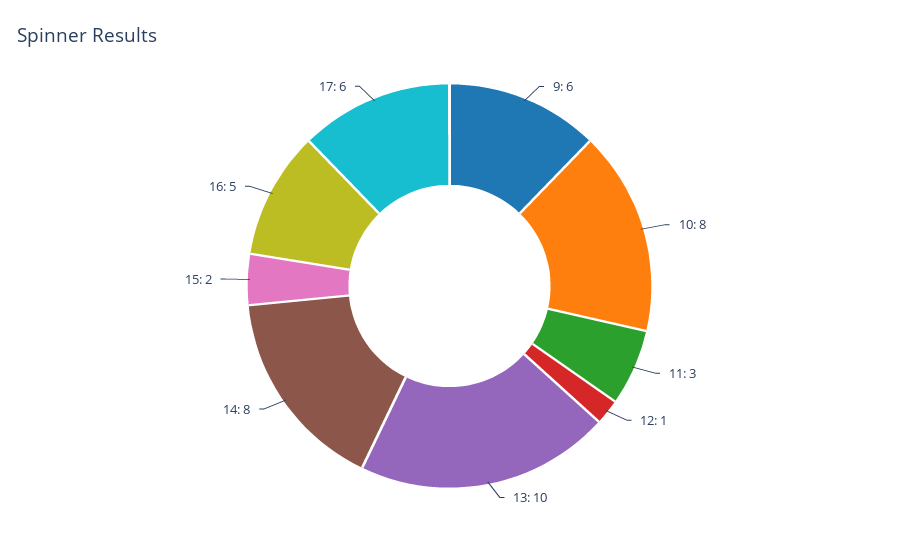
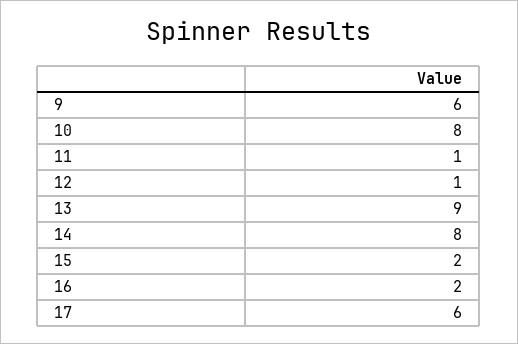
11: 3 -> 1
13: 10 -> 9
16: 5 -> 2

